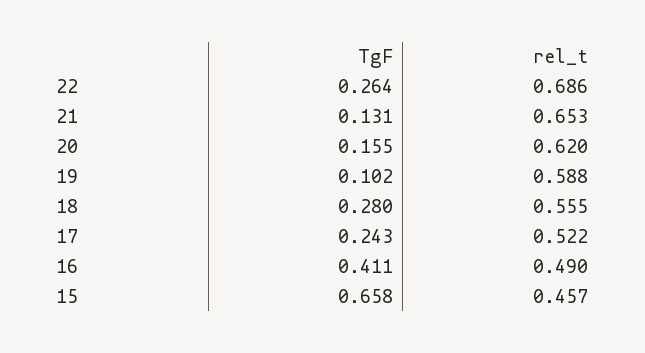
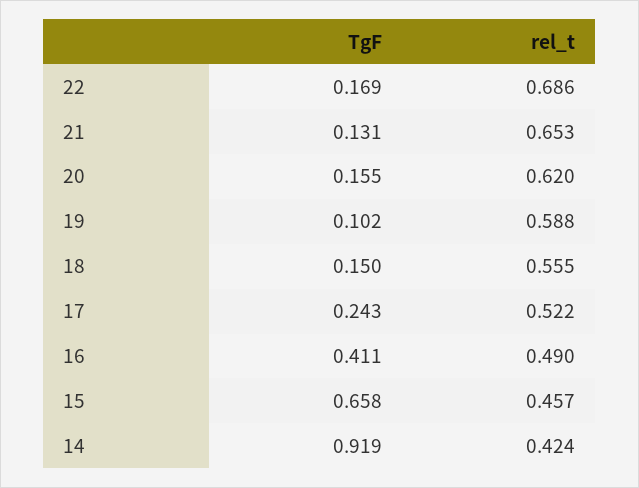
TgF, 22: 0.264 -> 0.169
TgF, 18: 0.28 -> 0.15
TgF, 14: none -> 0.919
rel_t, 14: none -> 0.424

